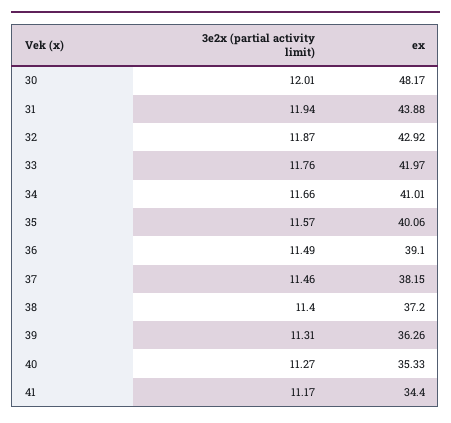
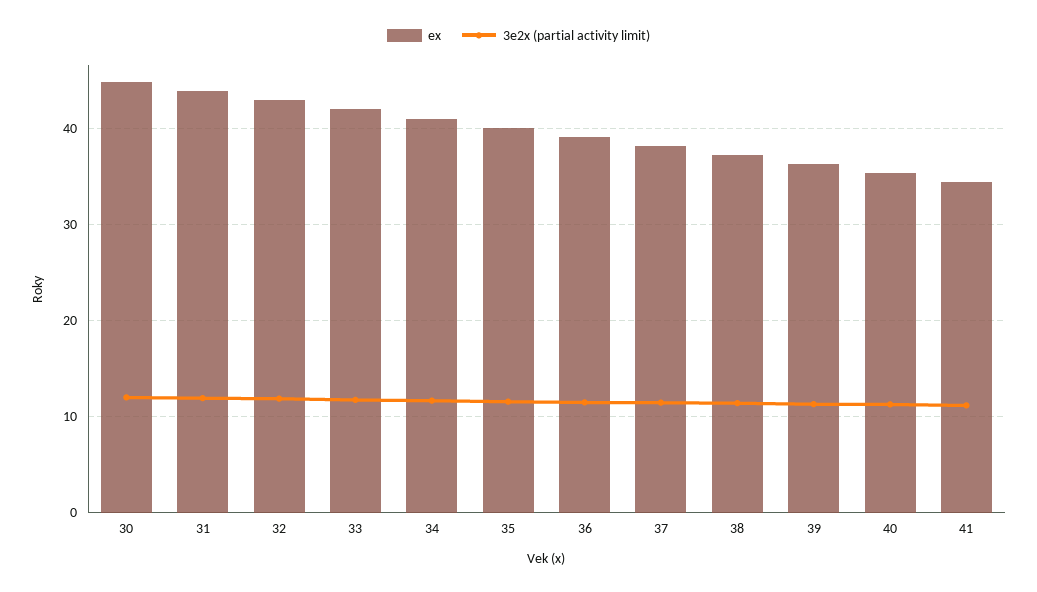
ex, 30: 48.17 -> 45

